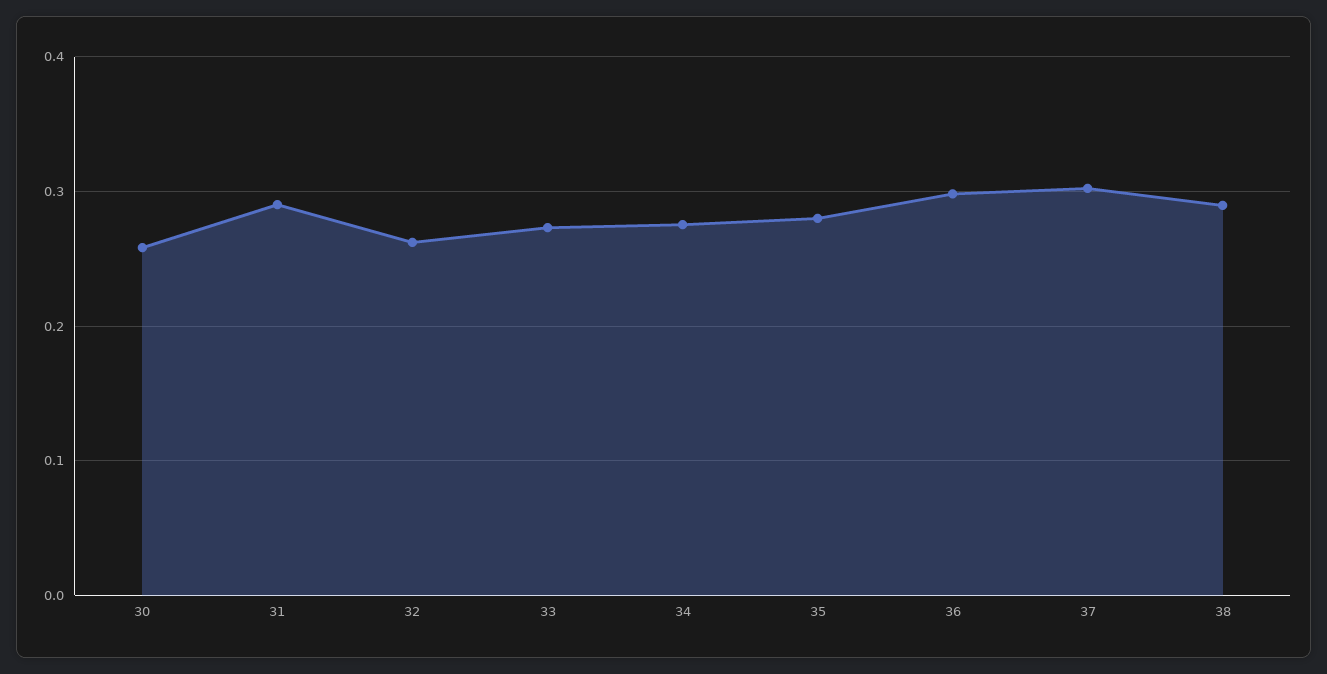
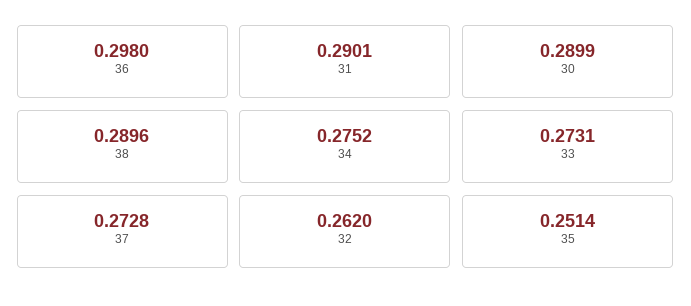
30: 0.26 -> 0.2899
35: 0.28 -> 0.2514
37: 0.3 -> 0.2728

